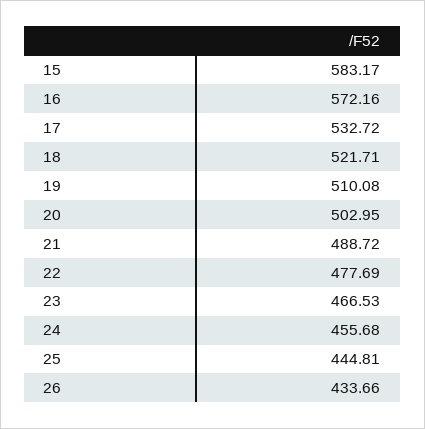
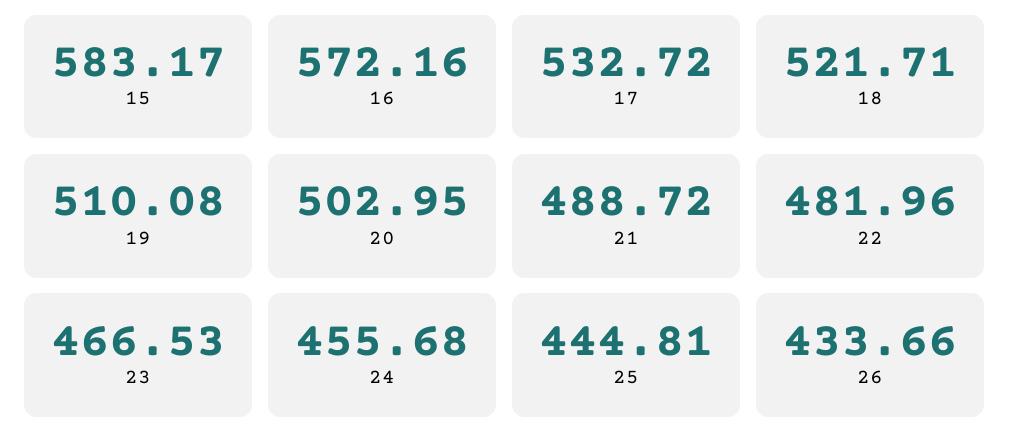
22: 477.69 -> 481.96

